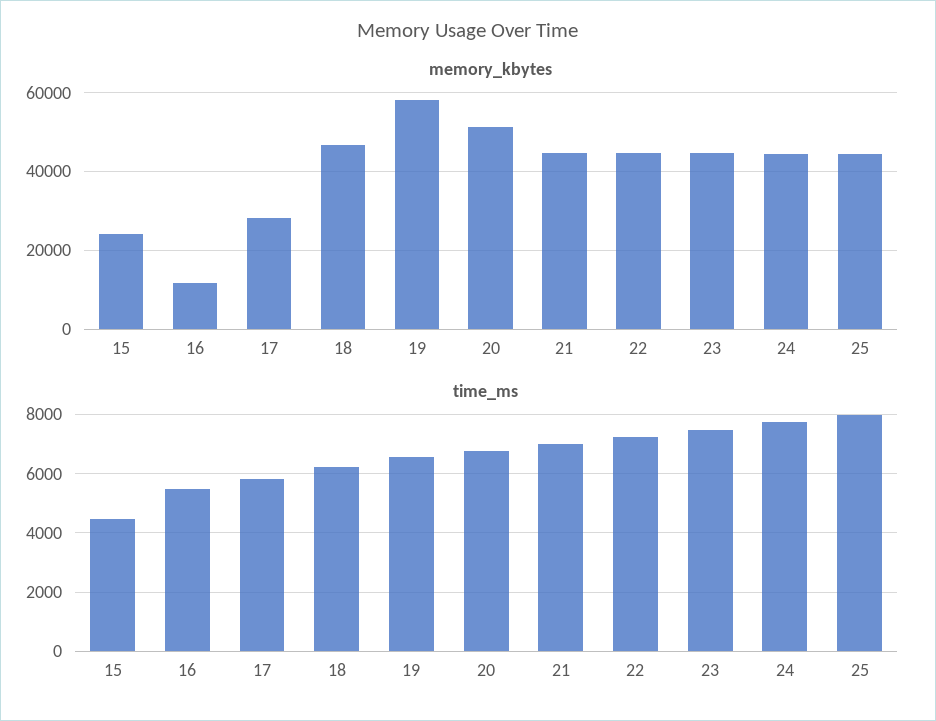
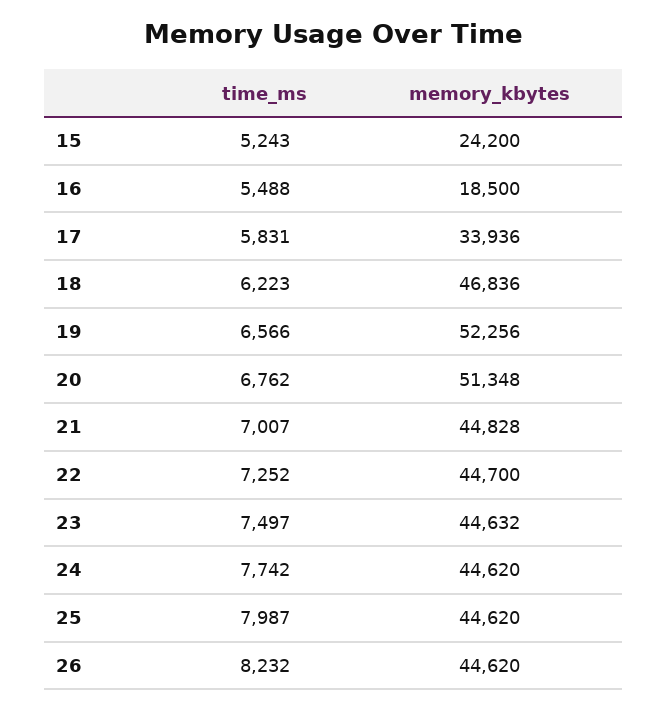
memory_kbytes, 16: 12000 -> 18500
memory_kbytes, 17: 28000 -> 33936
memory_kbytes, 19: 58000 -> 52256
time_ms, 15: 4500 -> 5243
time_ms, 26: none -> 8232
memory_kbytes, 26: none -> 44620

